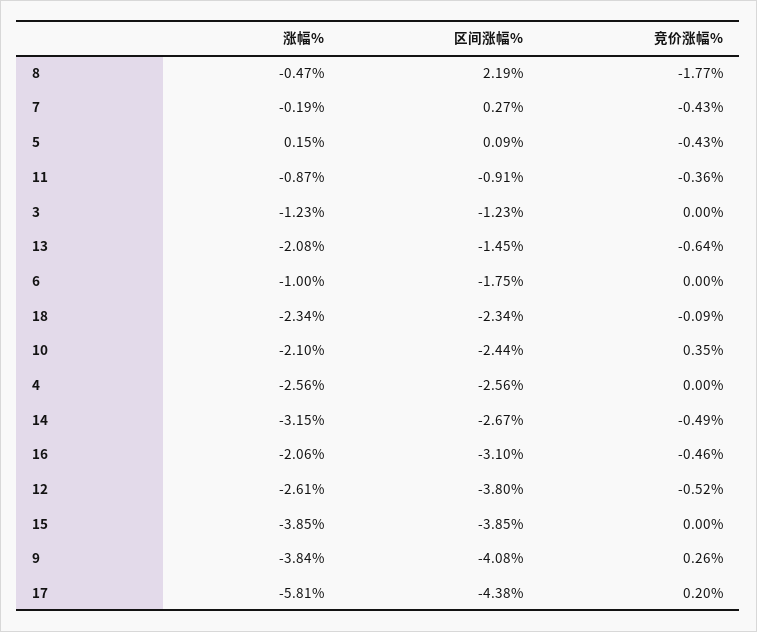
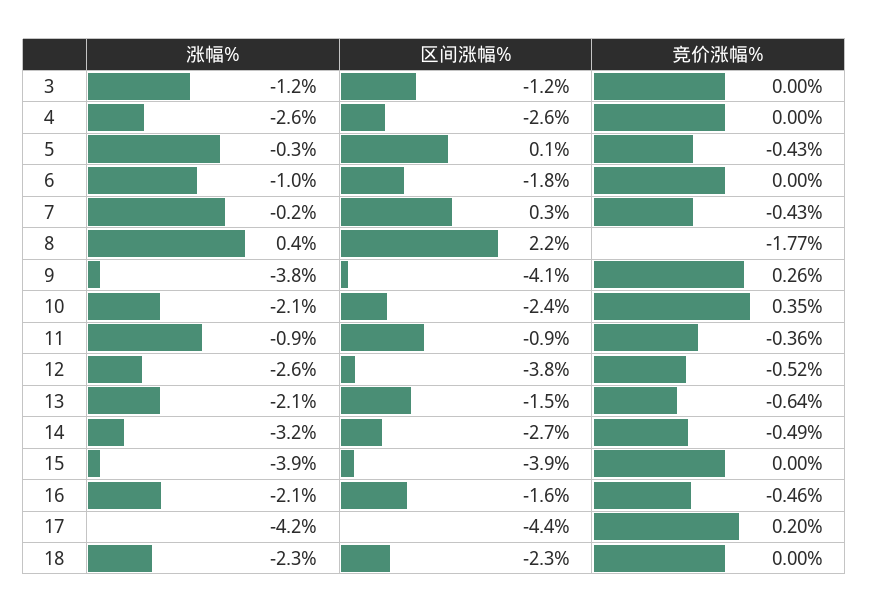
涨幅%, 8: -0.47 -> 0.4
涨幅%, 5: 0.15 -> -0.3
竞价涨幅%, 18: -0.09 -> 0
区间涨幅%, 16: -3.1 -> -1.6
涨幅%, 17: -5.81 -> -4.2

